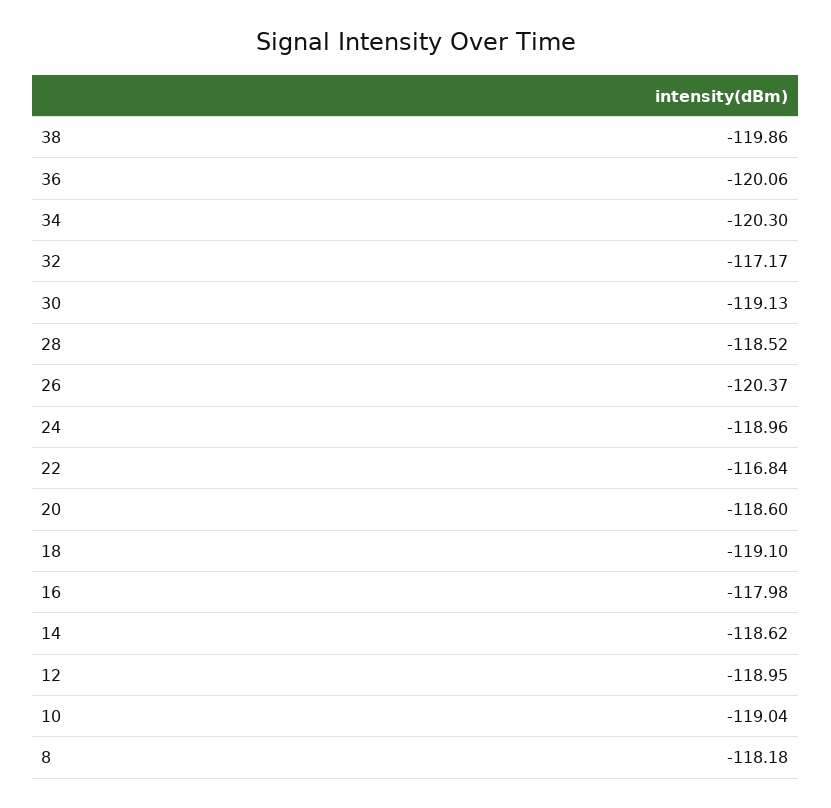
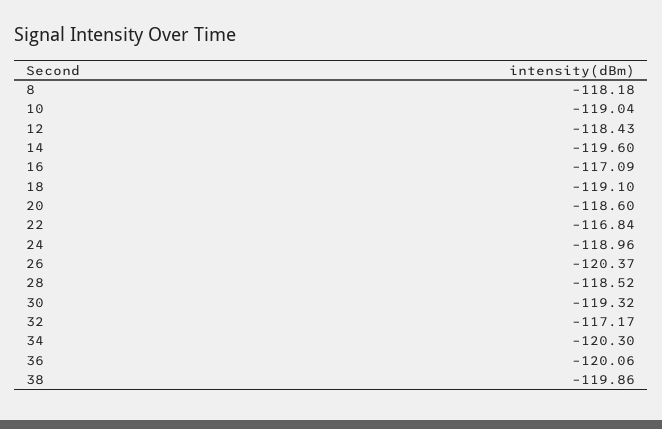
30: -119.13 -> -119.32
16: -117.98 -> -117.09
14: -118.62 -> -119.6
12: -118.95 -> -118.43

